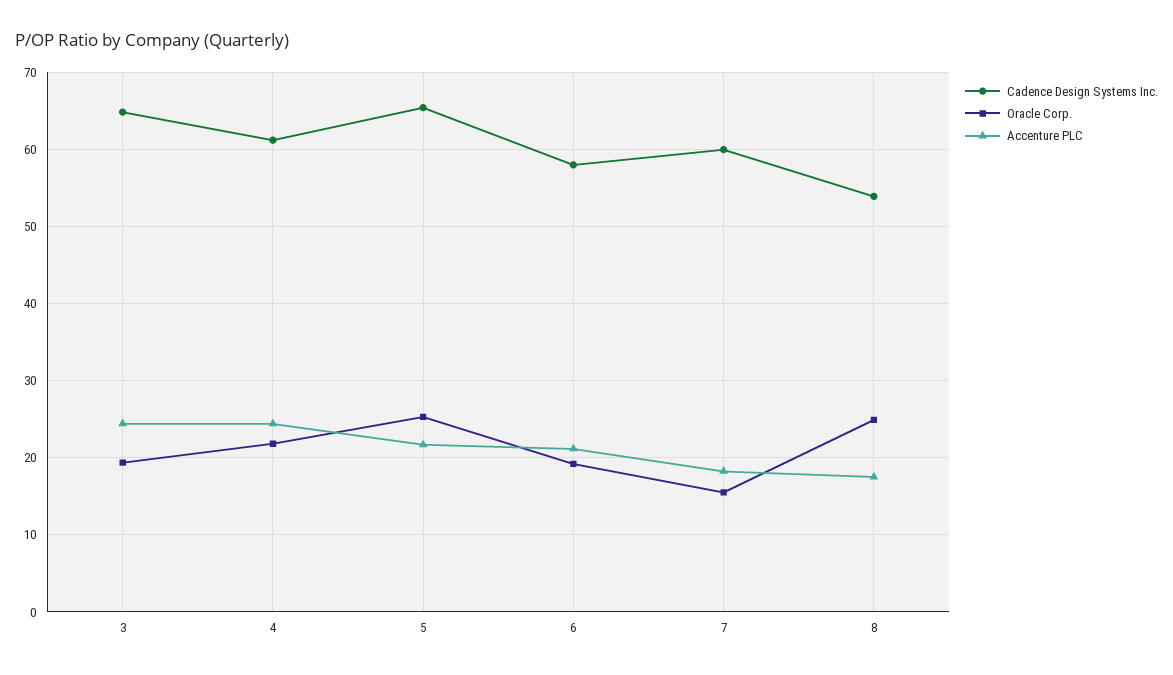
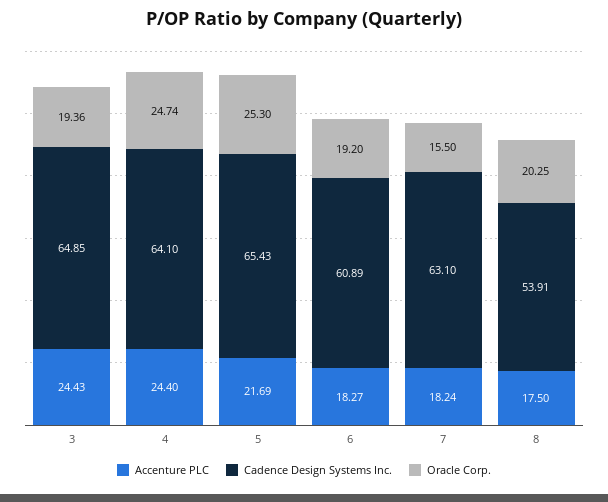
Cadence Design Systems Inc., 4: 61 -> 64.1
Oracle Corp., 4: 22 -> 24.74
Cadence Design Systems Inc., 6: 58 -> 60.89
Accenture PLC, 6: 21 -> 18.27
Cadence Design Systems Inc., 7: 60 -> 63.1
Oracle Corp., 8: 25 -> 20.25

